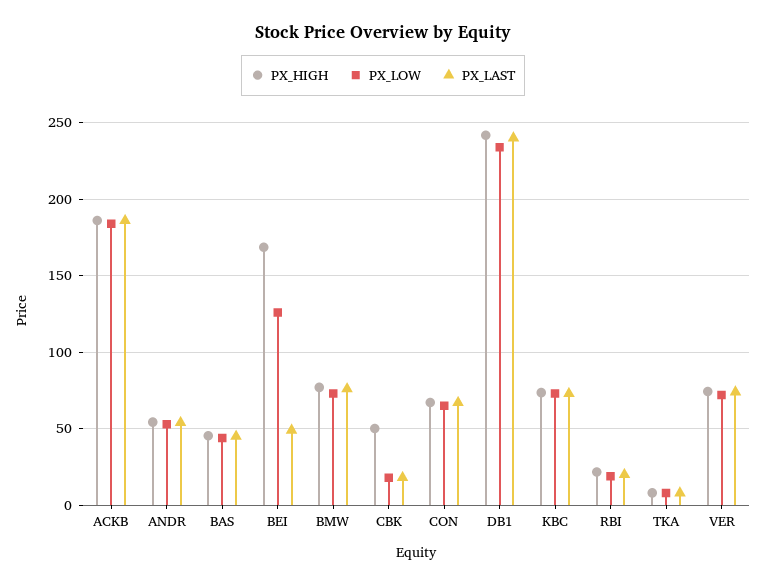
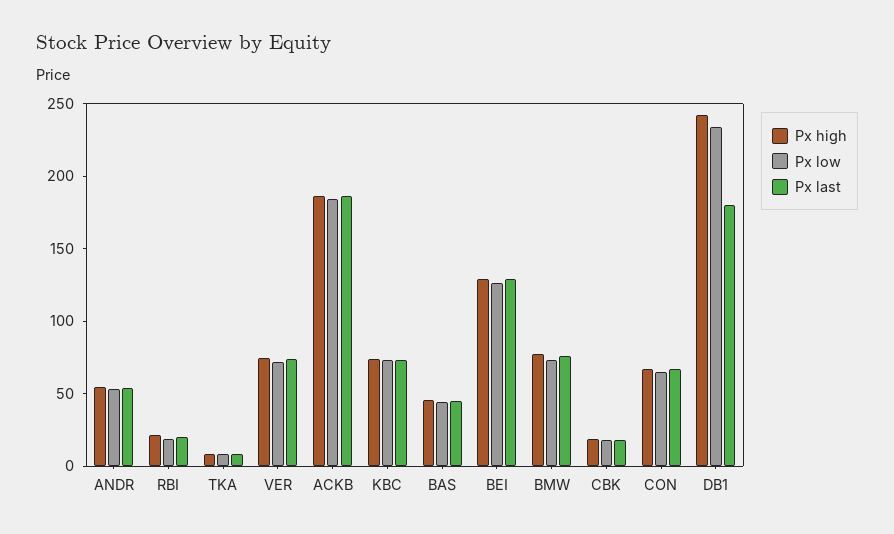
PX_HIGH, BEI: 170 -> 130
PX_LAST, BEI: 50 -> 130
PX_HIGH, CBK: 50 -> 20
PX_LAST, DB1: 240 -> 180

